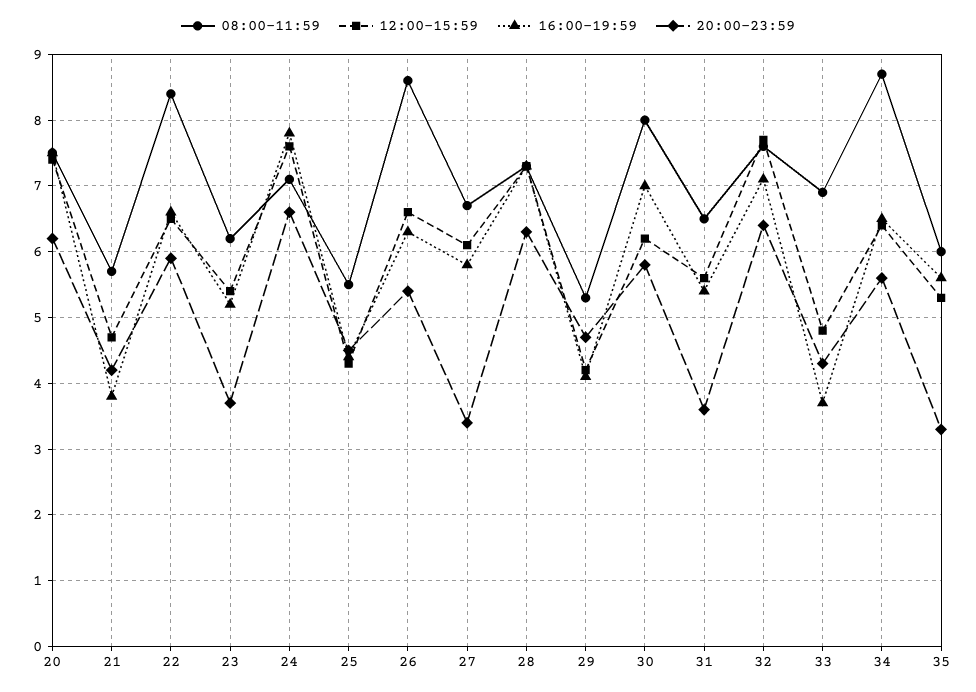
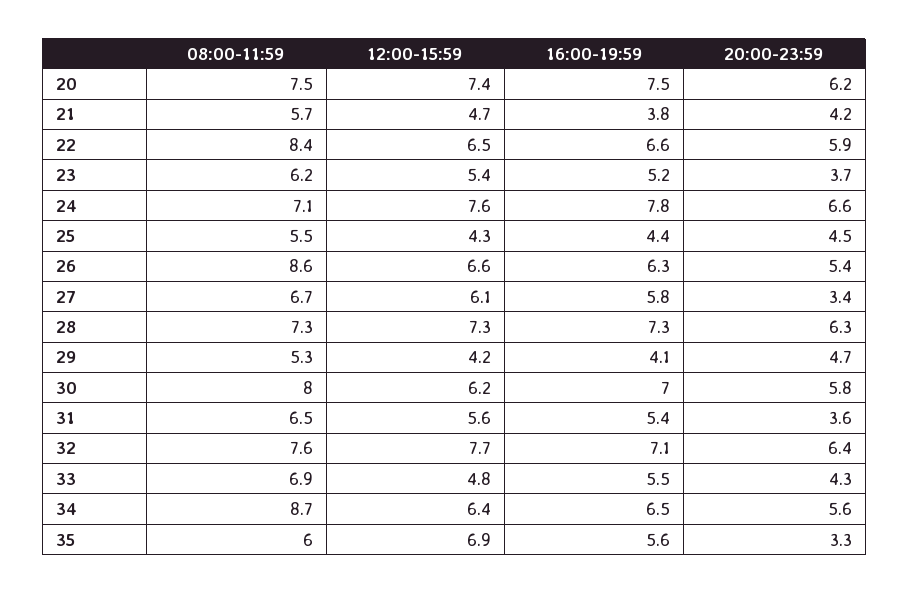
16:00-19:59, 33: 3.7 -> 5.5
12:00-15:59, 35: 5.3 -> 6.9

